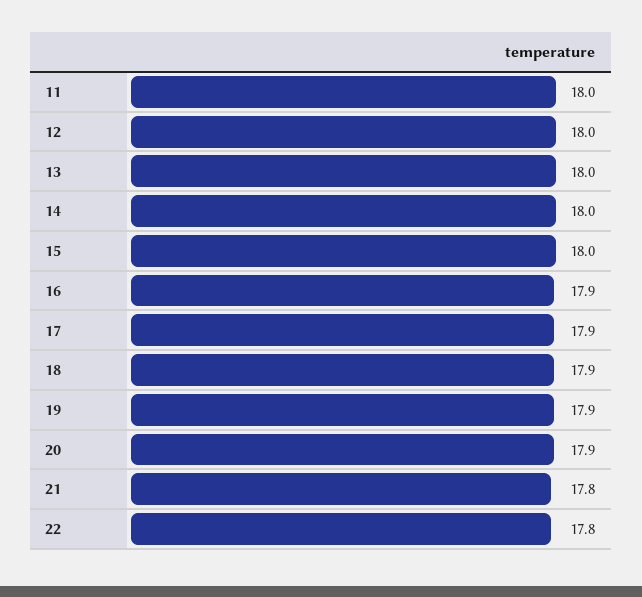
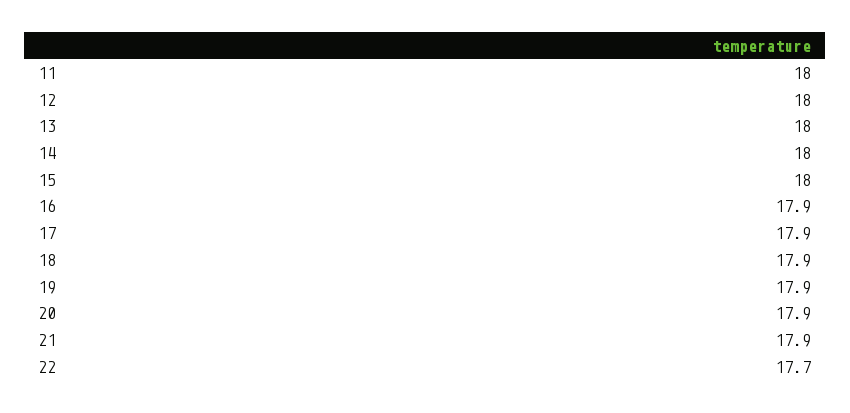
21: 17.8 -> 17.9
22: 17.8 -> 17.7

